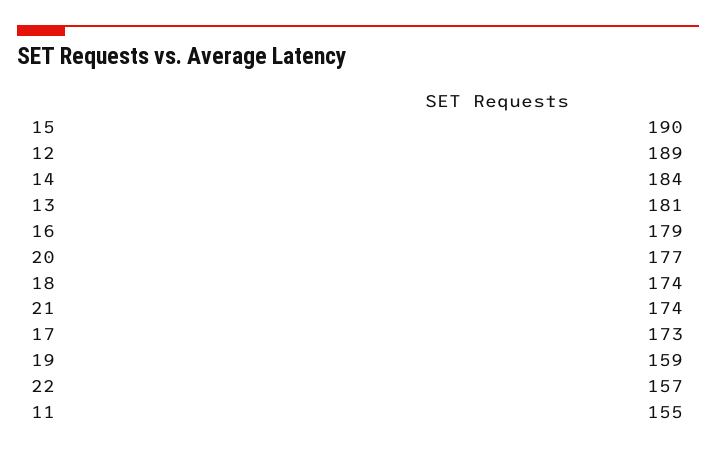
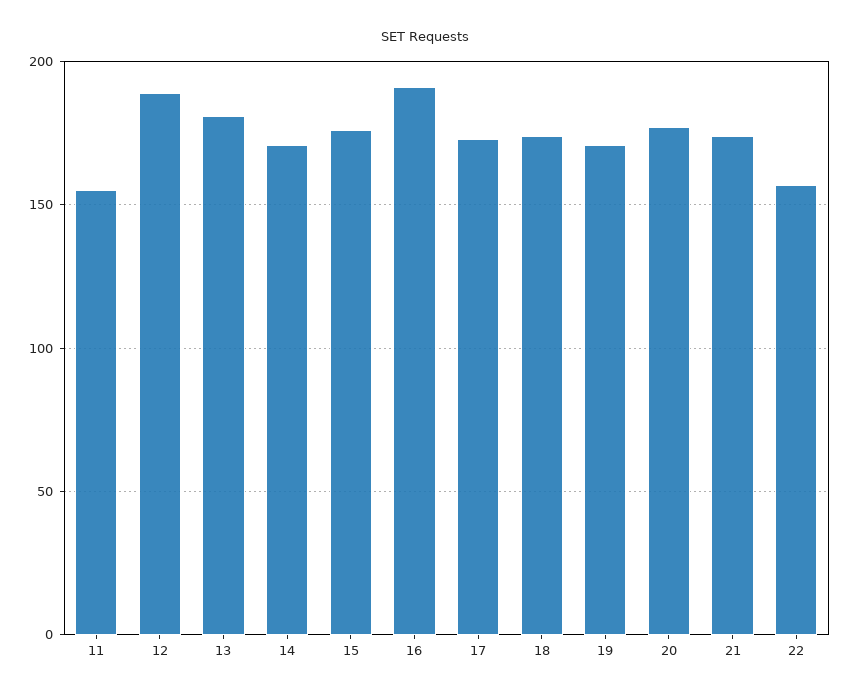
15: 190 -> 175
14: 184 -> 170
16: 179 -> 190
19: 159 -> 170

